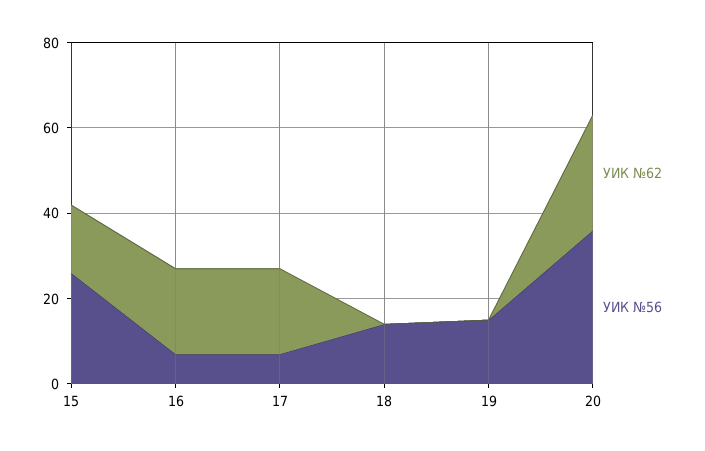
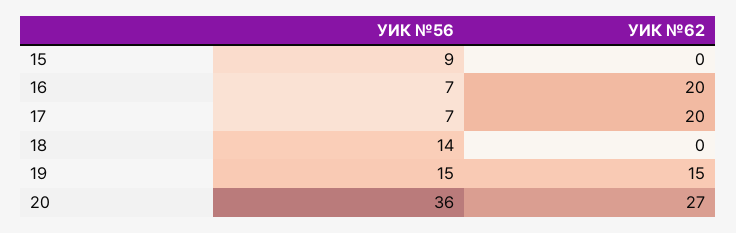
УИК №62, 15: 15 -> 0
УИК №56, 15: 25 -> 9
УИК №62, 19: 0 -> 15

